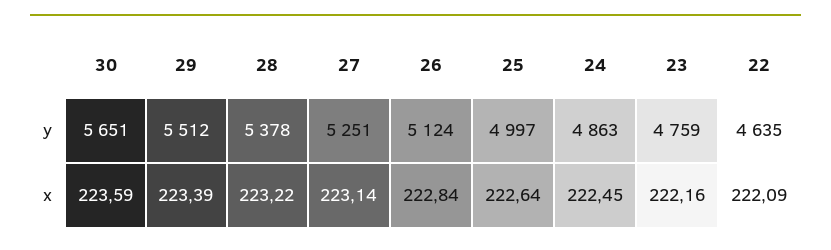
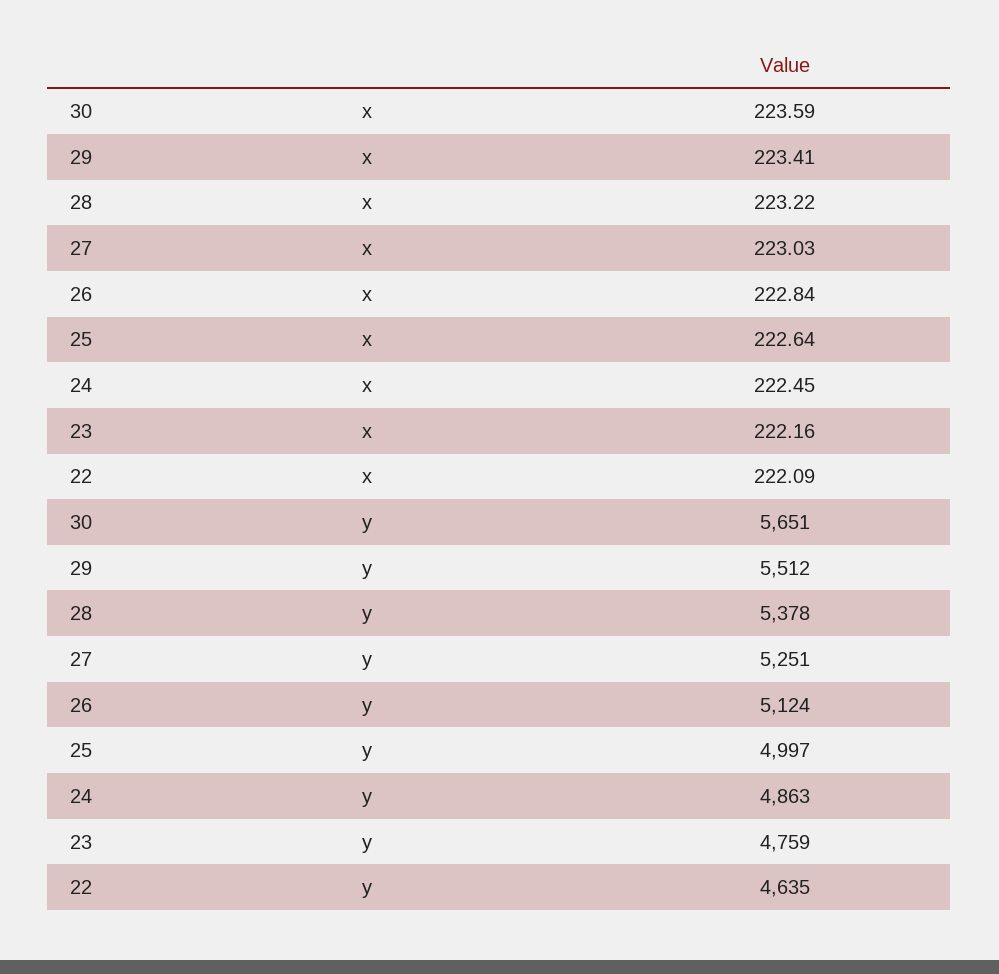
29, x: 223.39 -> 223.41
27, x: 223.14 -> 223.03

